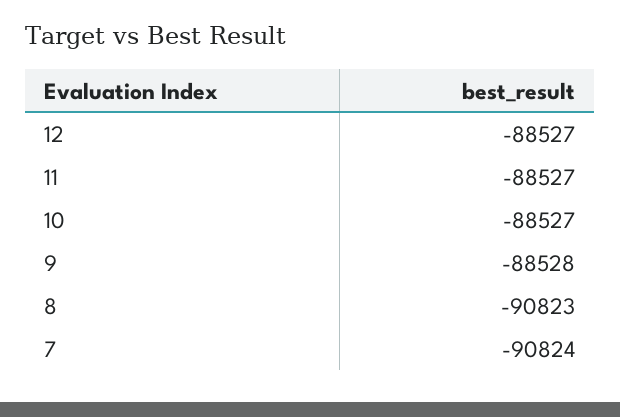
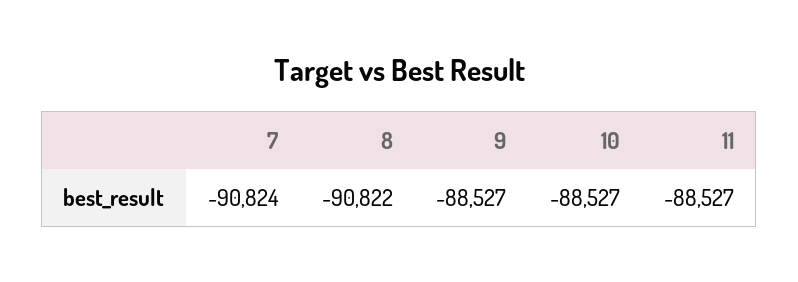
12: -88527 -> none
9: -88528 -> -88527
8: -90823 -> -90822

